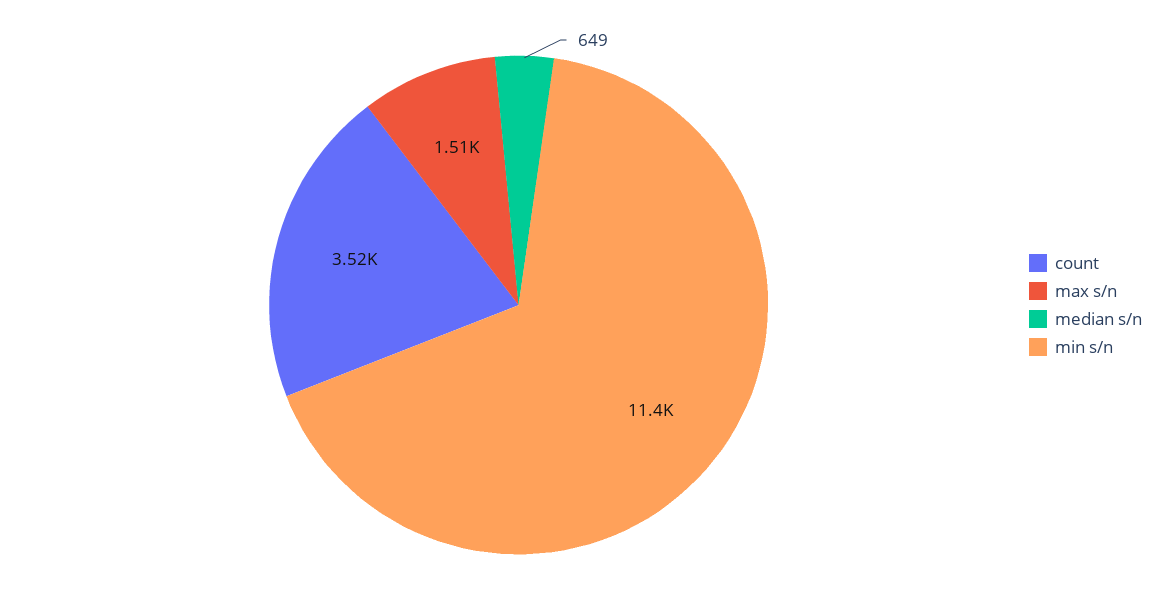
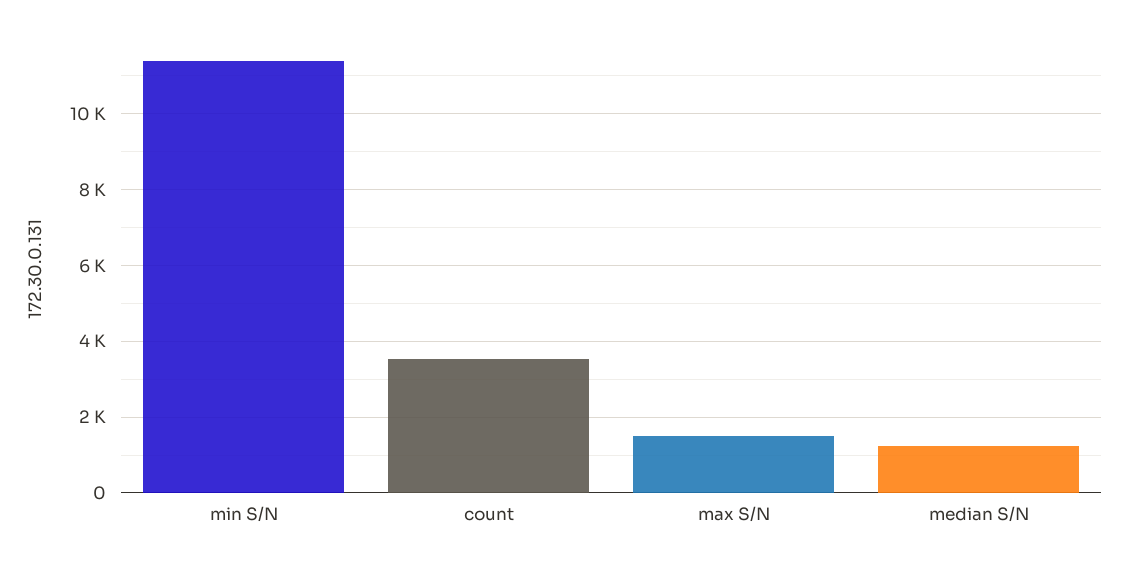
median s/n: 649 -> 1200

